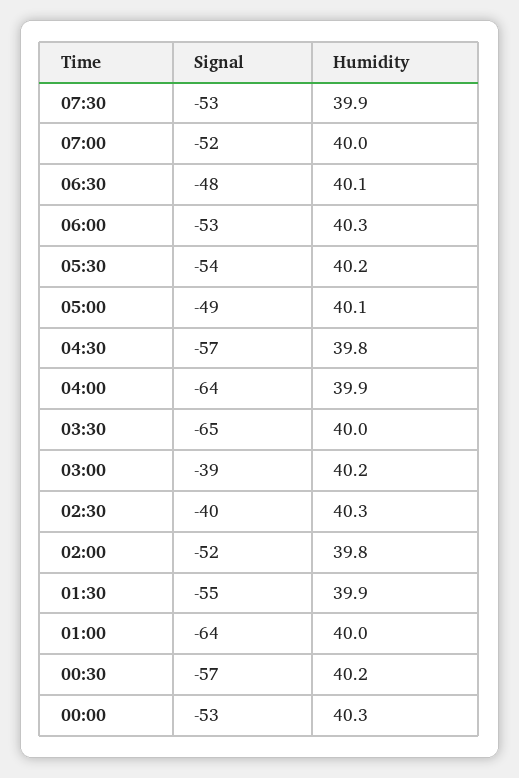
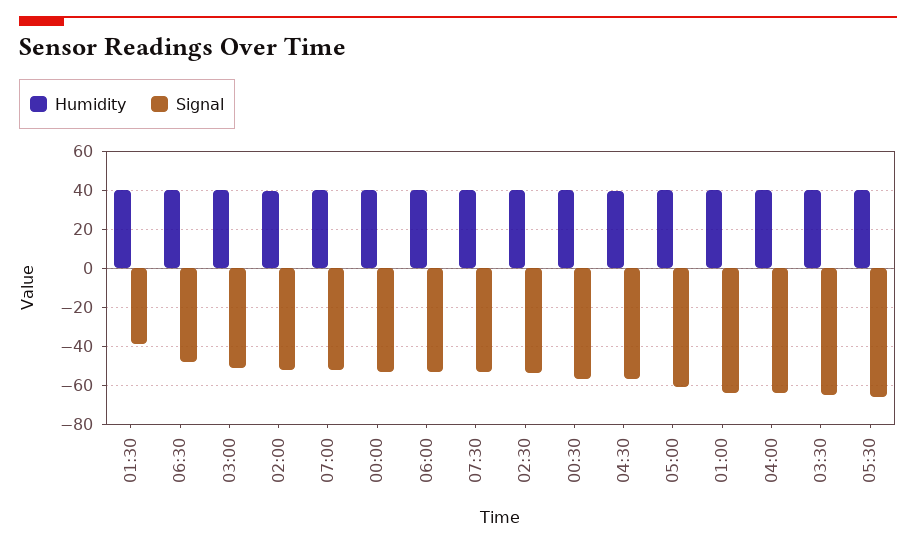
Signal, 05:30: -54 -> -65
Signal, 05:00: -49 -> -60
Signal, 03:00: -39 -> -50
Signal, 02:30: -40 -> -55
Signal, 01:30: -55 -> -40

